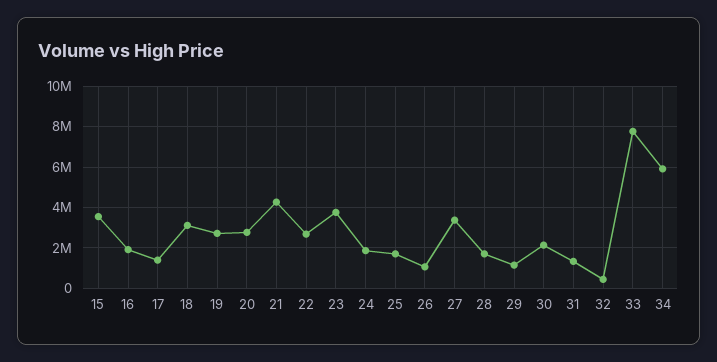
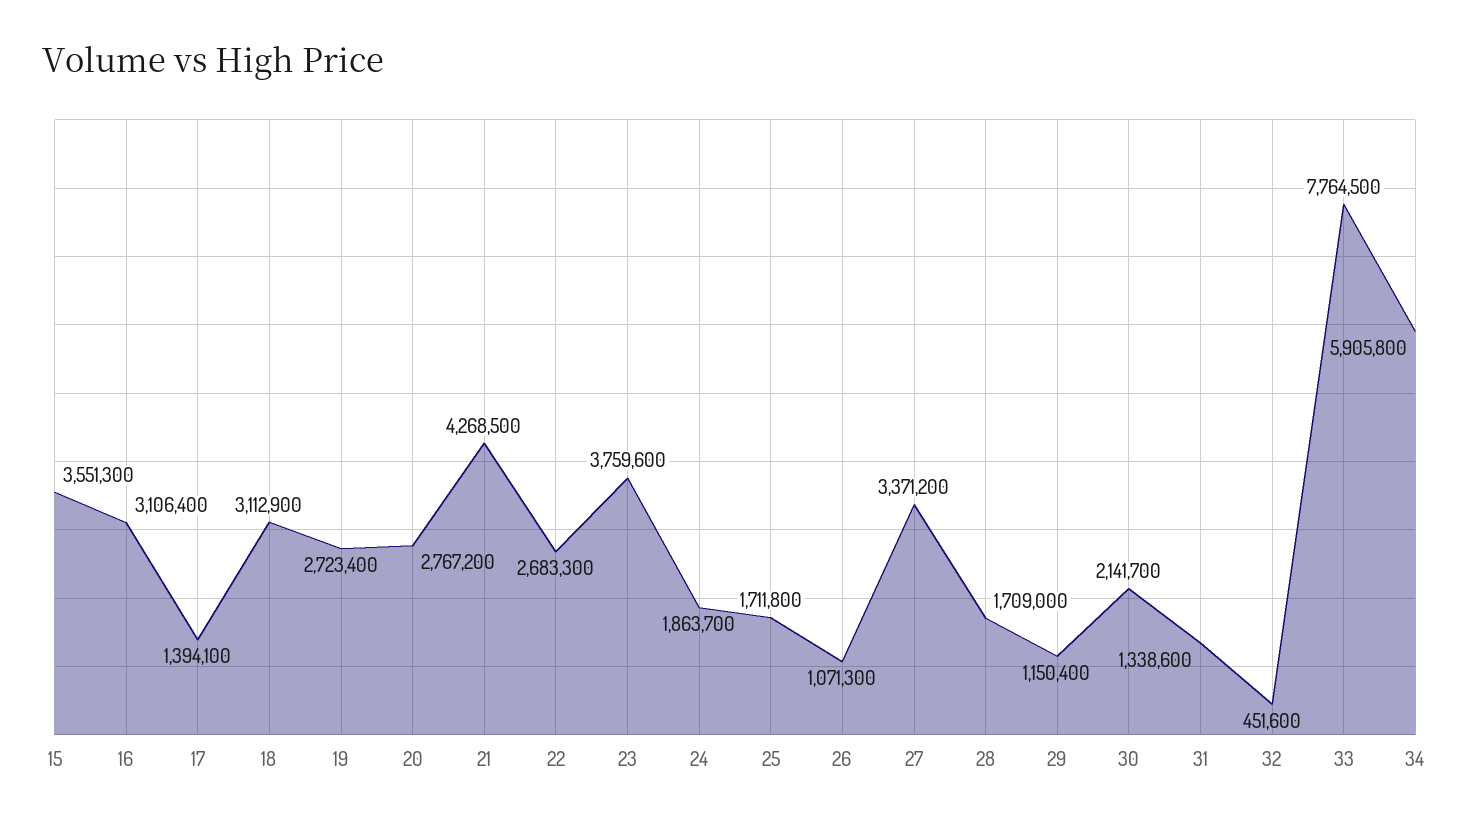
16: 2000000 -> 3106400

